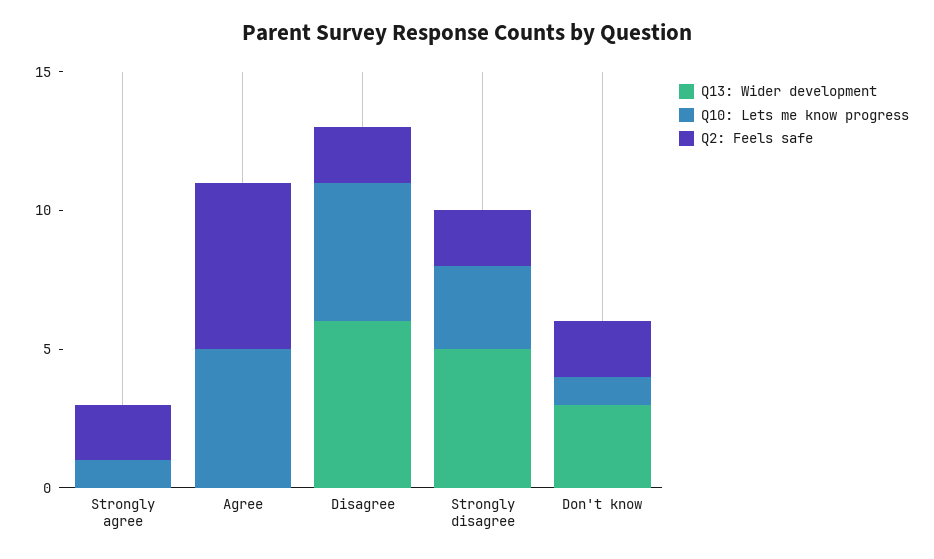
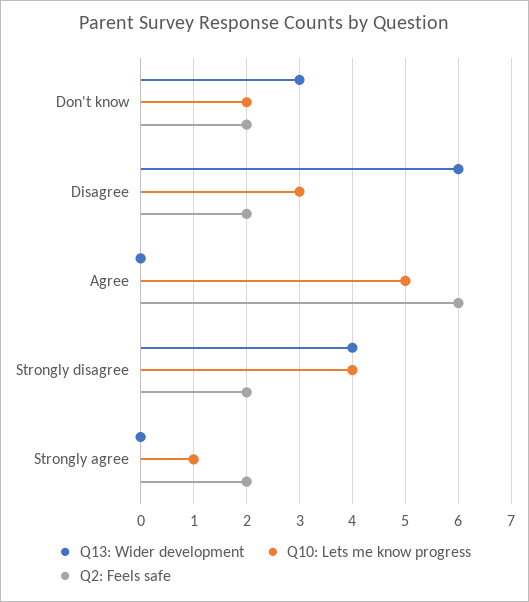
Q10: Lets me know progress, Disagree: 5 -> 3
Q13: Wider development, Strongly disagree: 5 -> 4
Q10: Lets me know progress, Strongly disagree: 3 -> 4
Q10: Lets me know progress, Don't know: 1 -> 2

